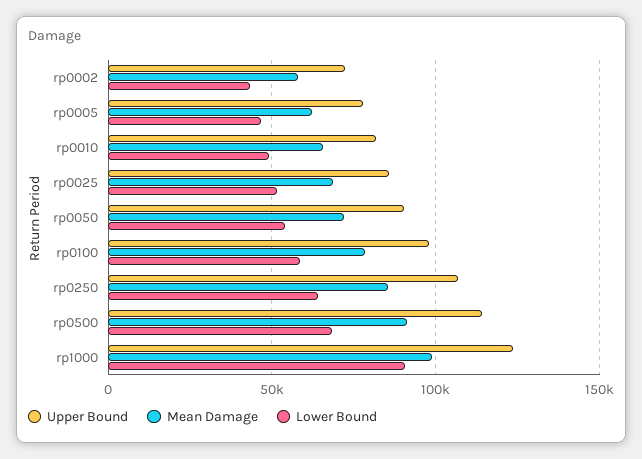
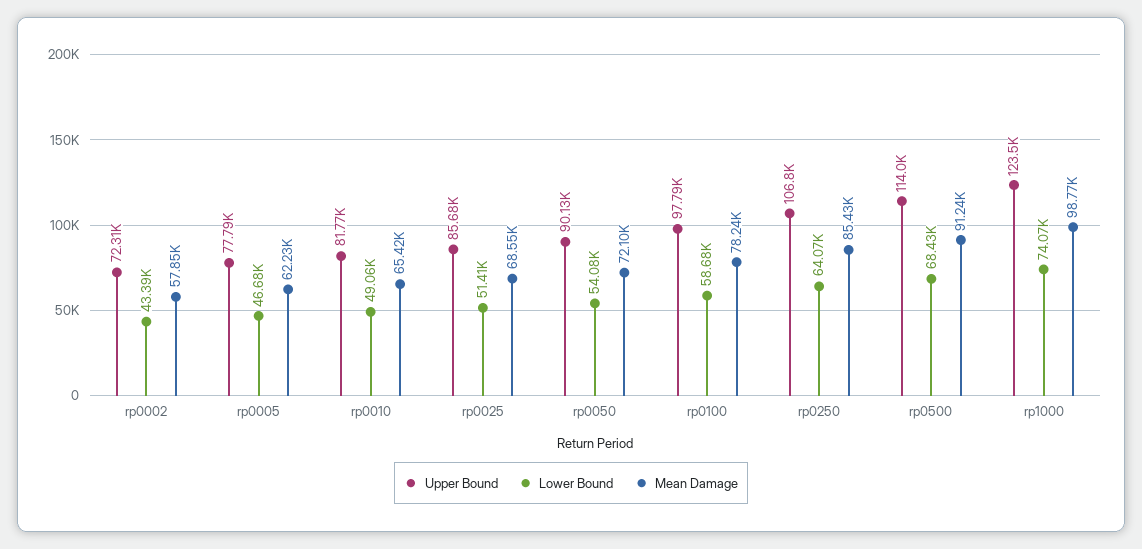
Lower Bound, rp1000: 90000 -> 74070

